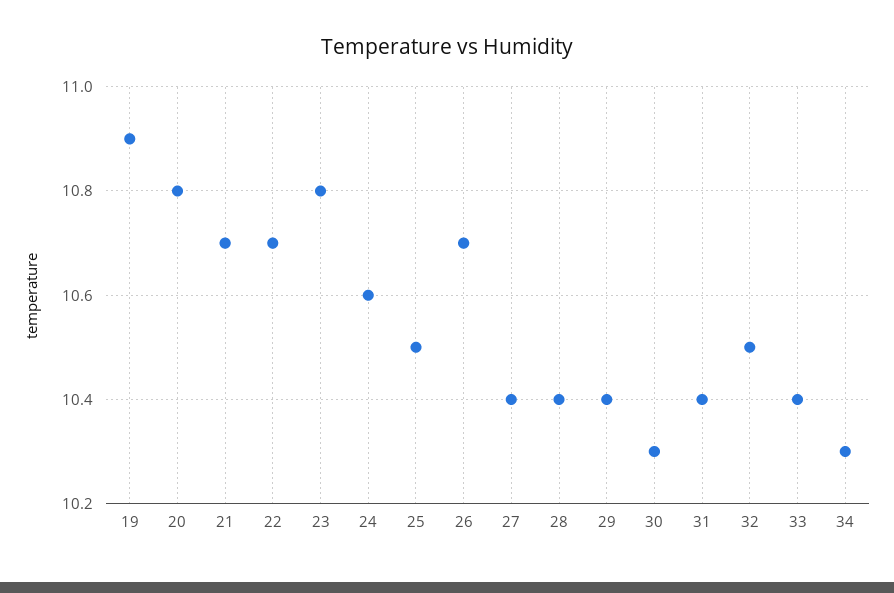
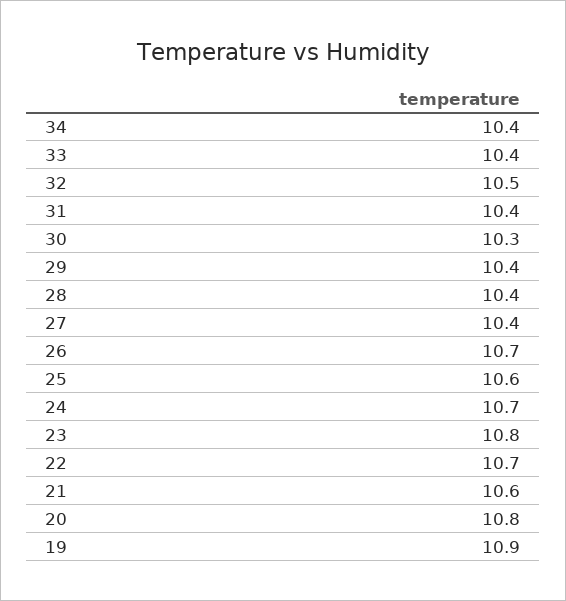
21: 10.7 -> 10.6
24: 10.6 -> 10.7
25: 10.5 -> 10.6
34: 10.3 -> 10.4

